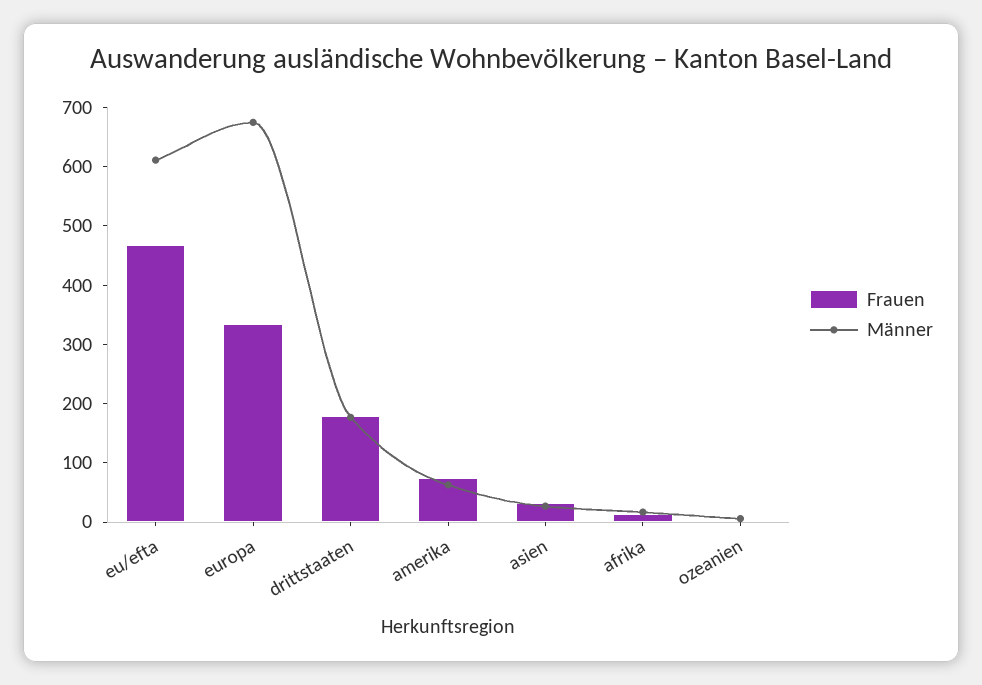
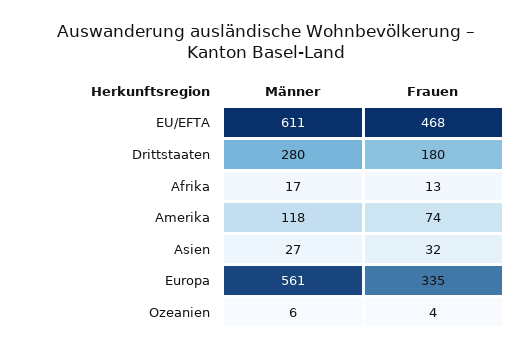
Männer, europa: 680 -> 561
Männer, drittstaaten: 180 -> 280
Männer, amerika: 60 -> 118

